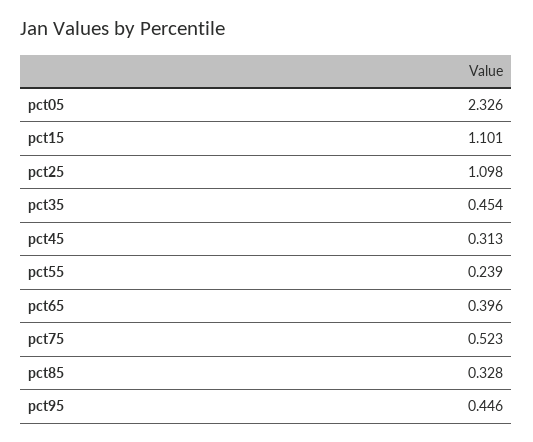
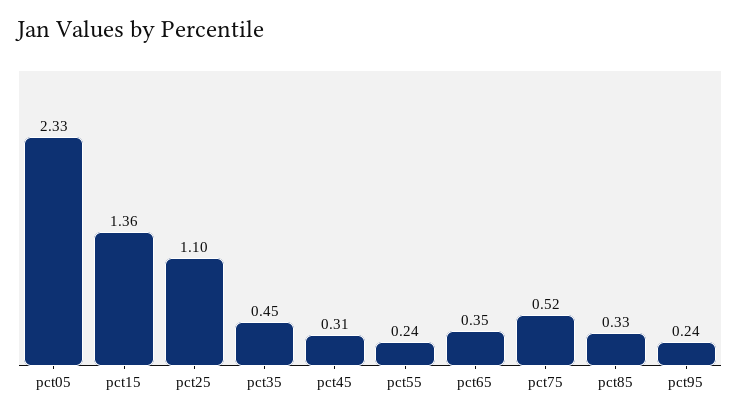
pct15: 1.101 -> 1.36
pct65: 0.396 -> 0.35
pct95: 0.446 -> 0.24

